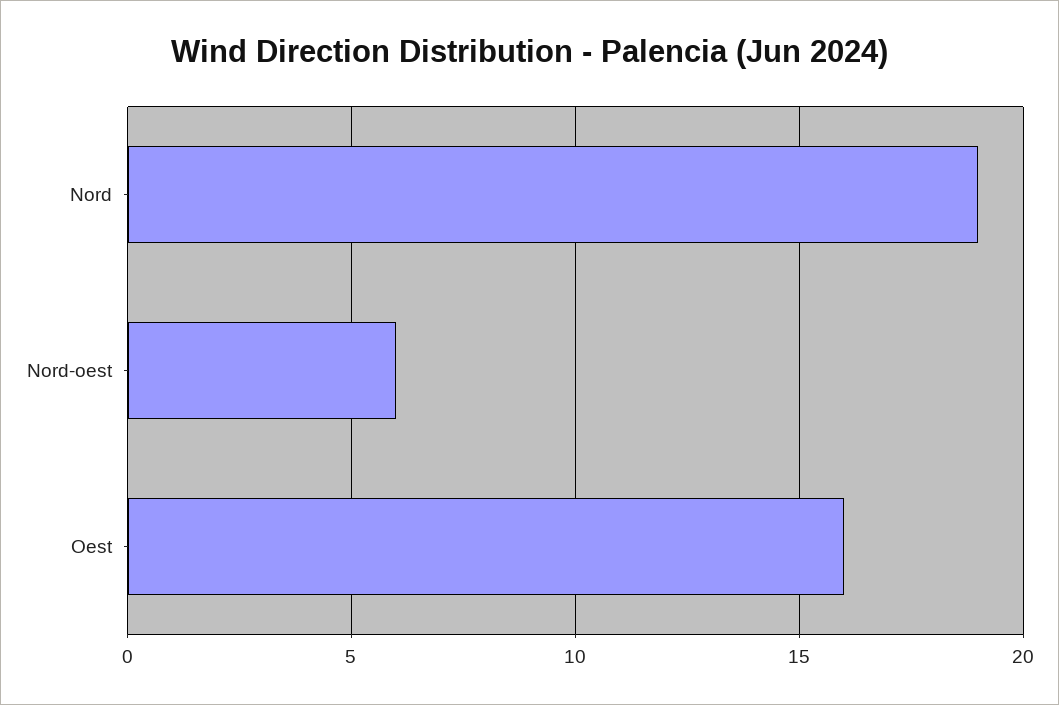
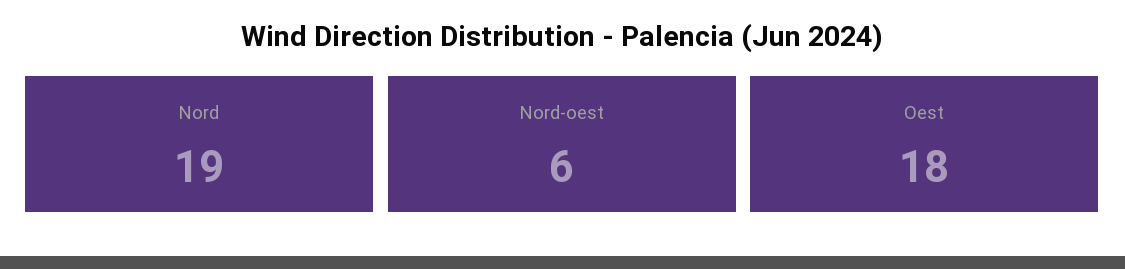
Oest: 16 -> 18

